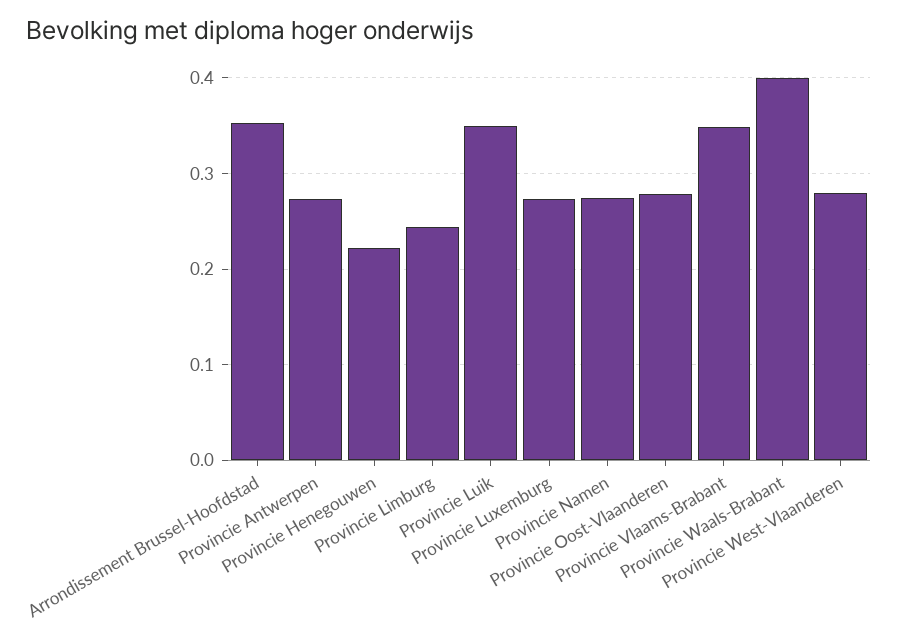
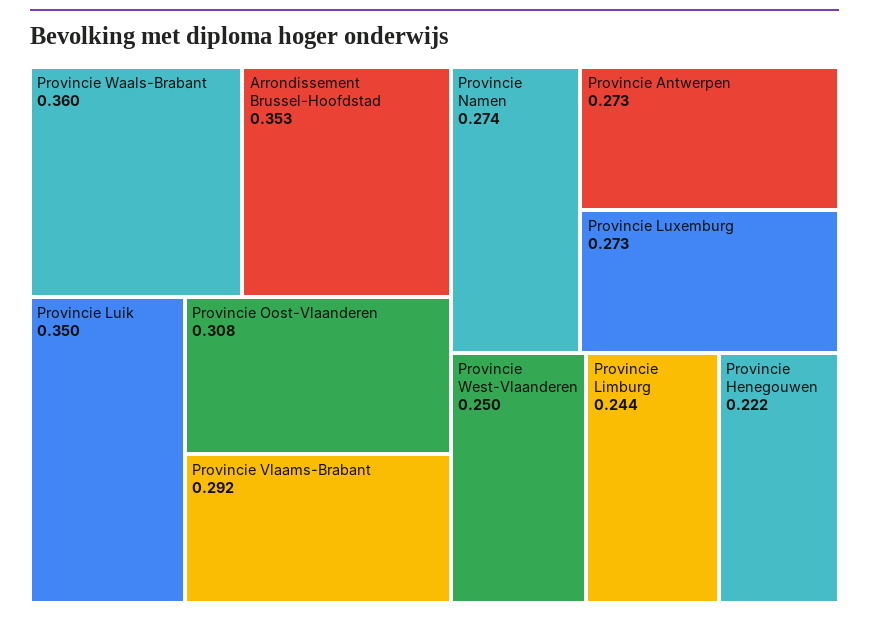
Provincie Oost-Vlaanderen: 0.28 -> 0.308
Provincie Vlaams-Brabant: 0.35 -> 0.292
Provincie Waals-Brabant: 0.4 -> 0.36
Provincie West-Vlaanderen: 0.28 -> 0.25

